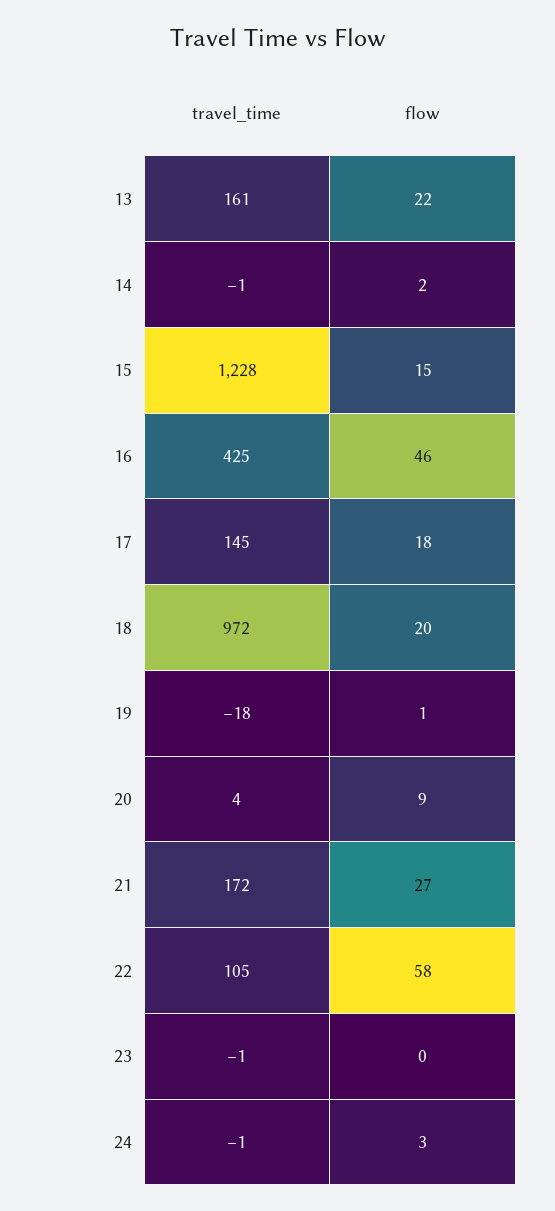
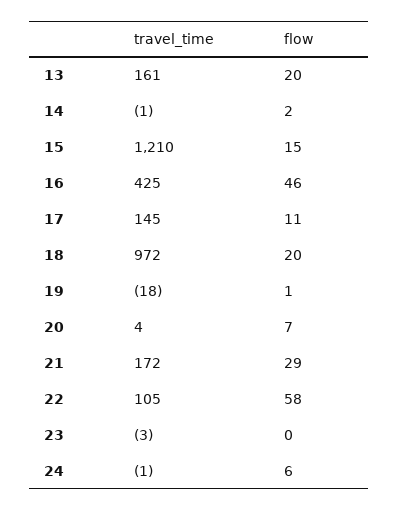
flow, 13: 22 -> 20
travel_time, 15: 1228 -> 1210
flow, 17: 18 -> 11
flow, 20: 9 -> 7
flow, 21: 27 -> 29
travel_time, 23: -1 -> -3
flow, 24: 3 -> 6

